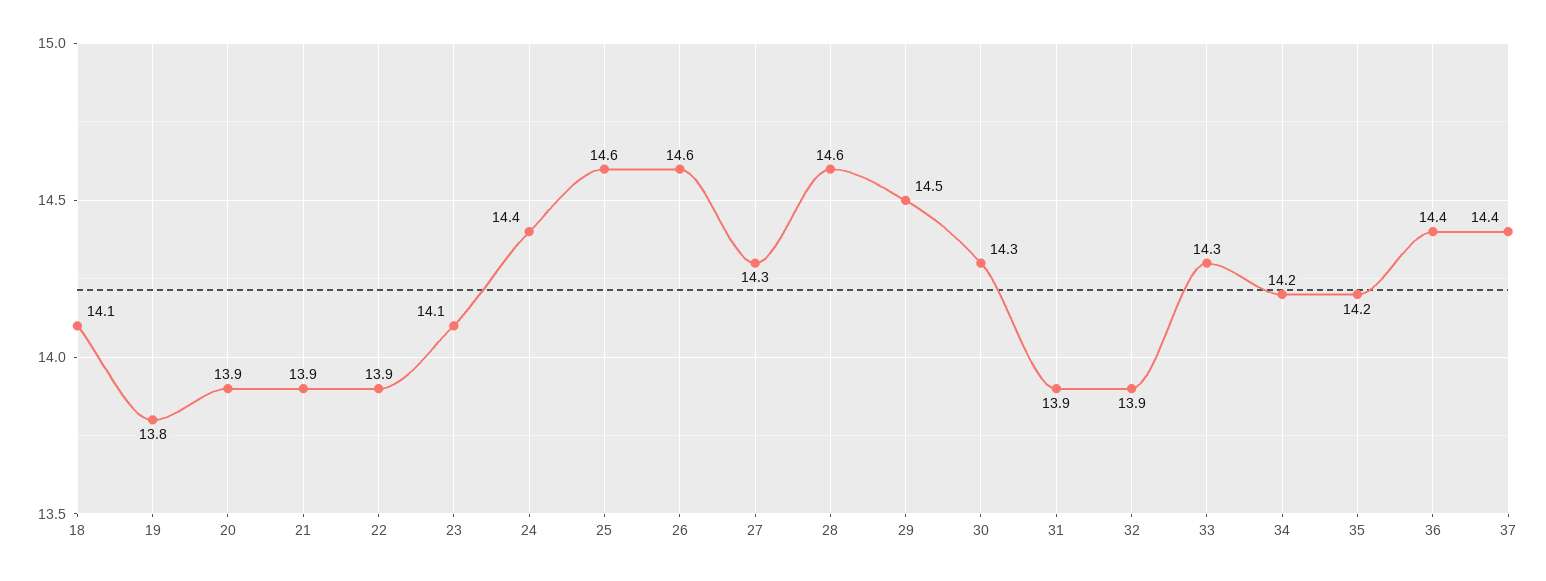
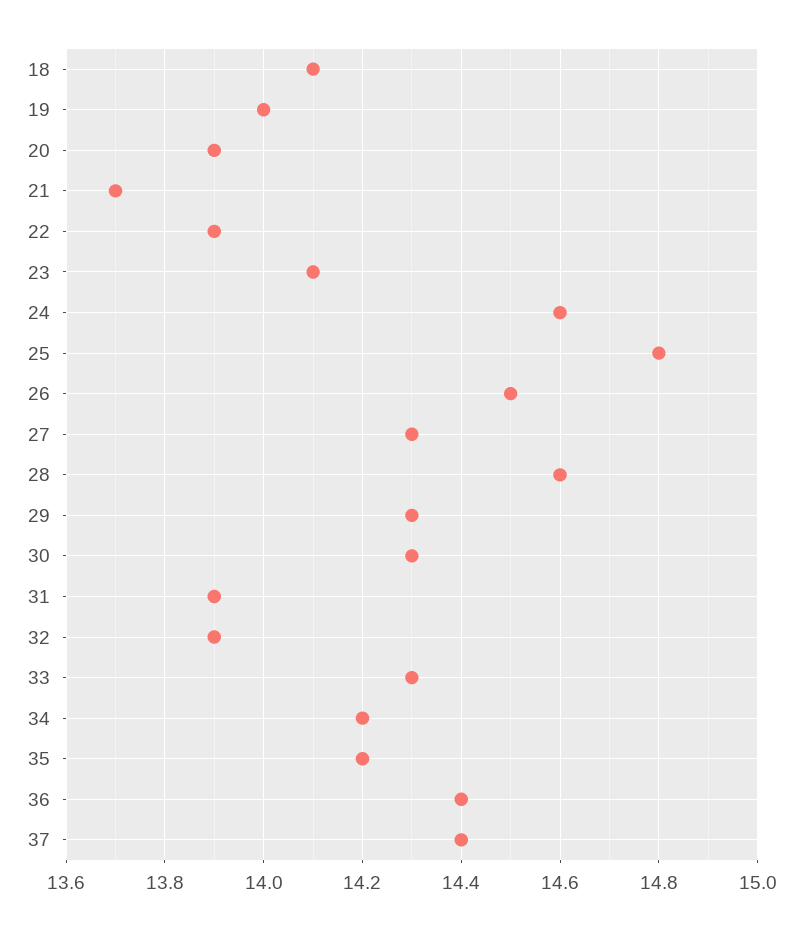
19: 13.8 -> 14
21: 13.9 -> 13.7
24: 14.4 -> 14.6
25: 14.6 -> 14.8
26: 14.6 -> 14.5
29: 14.5 -> 14.3

